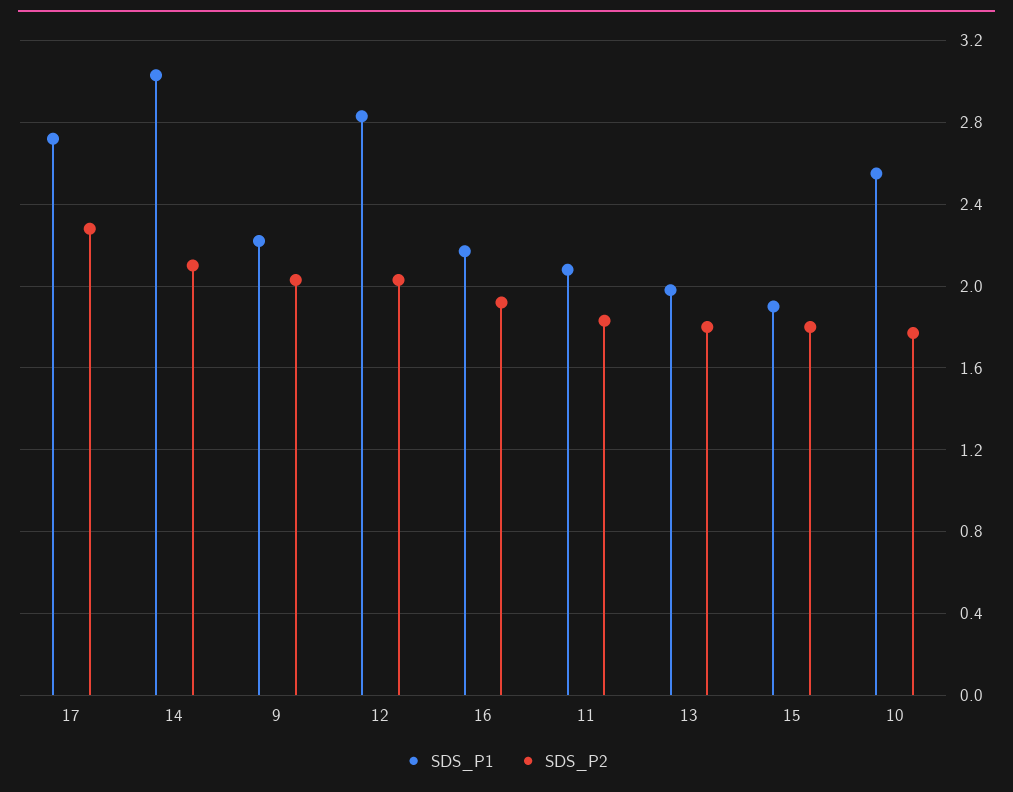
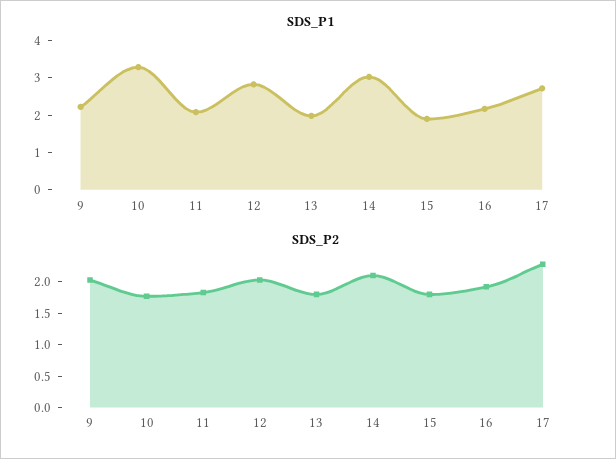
SDS_P1, 10: 2.55 -> 3.25

